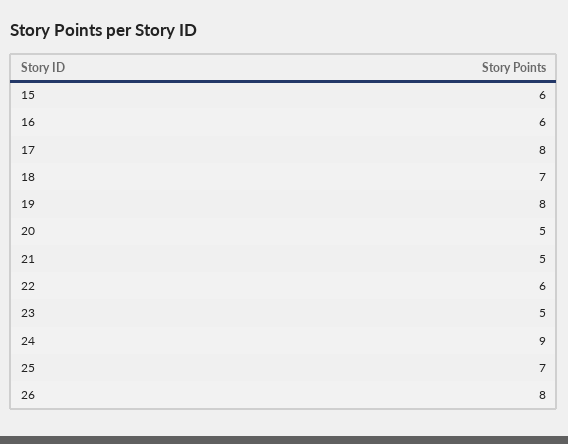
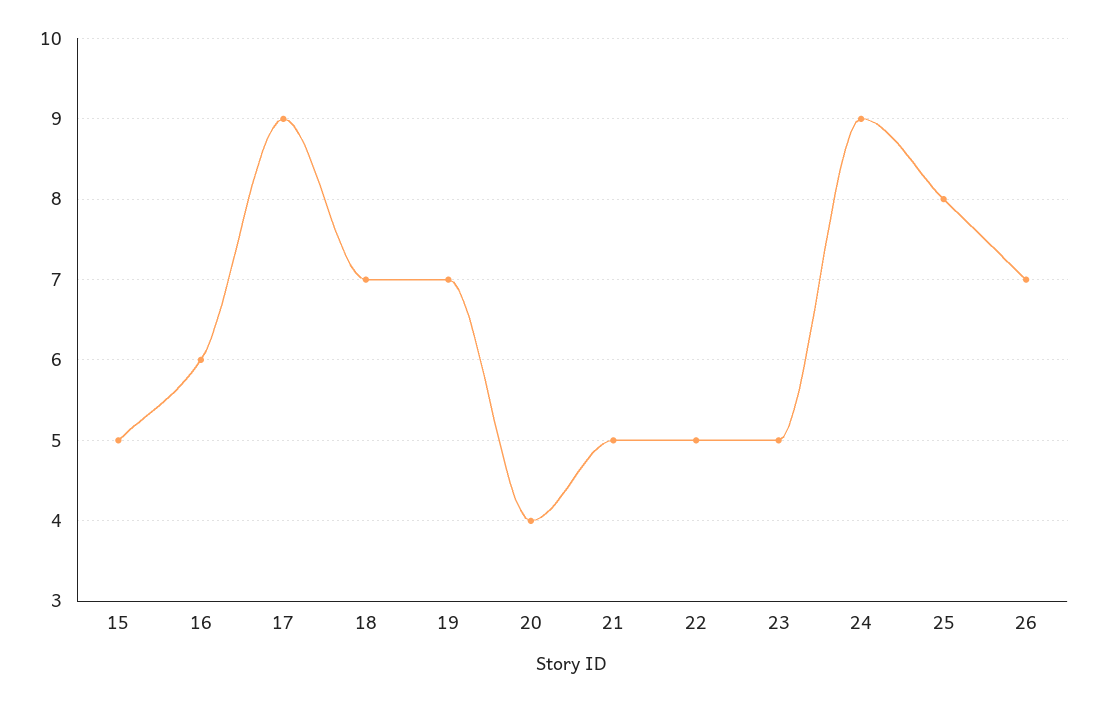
15: 6 -> 5
17: 8 -> 9
19: 8 -> 7
20: 5 -> 4
22: 6 -> 5
25: 7 -> 8
26: 8 -> 7

